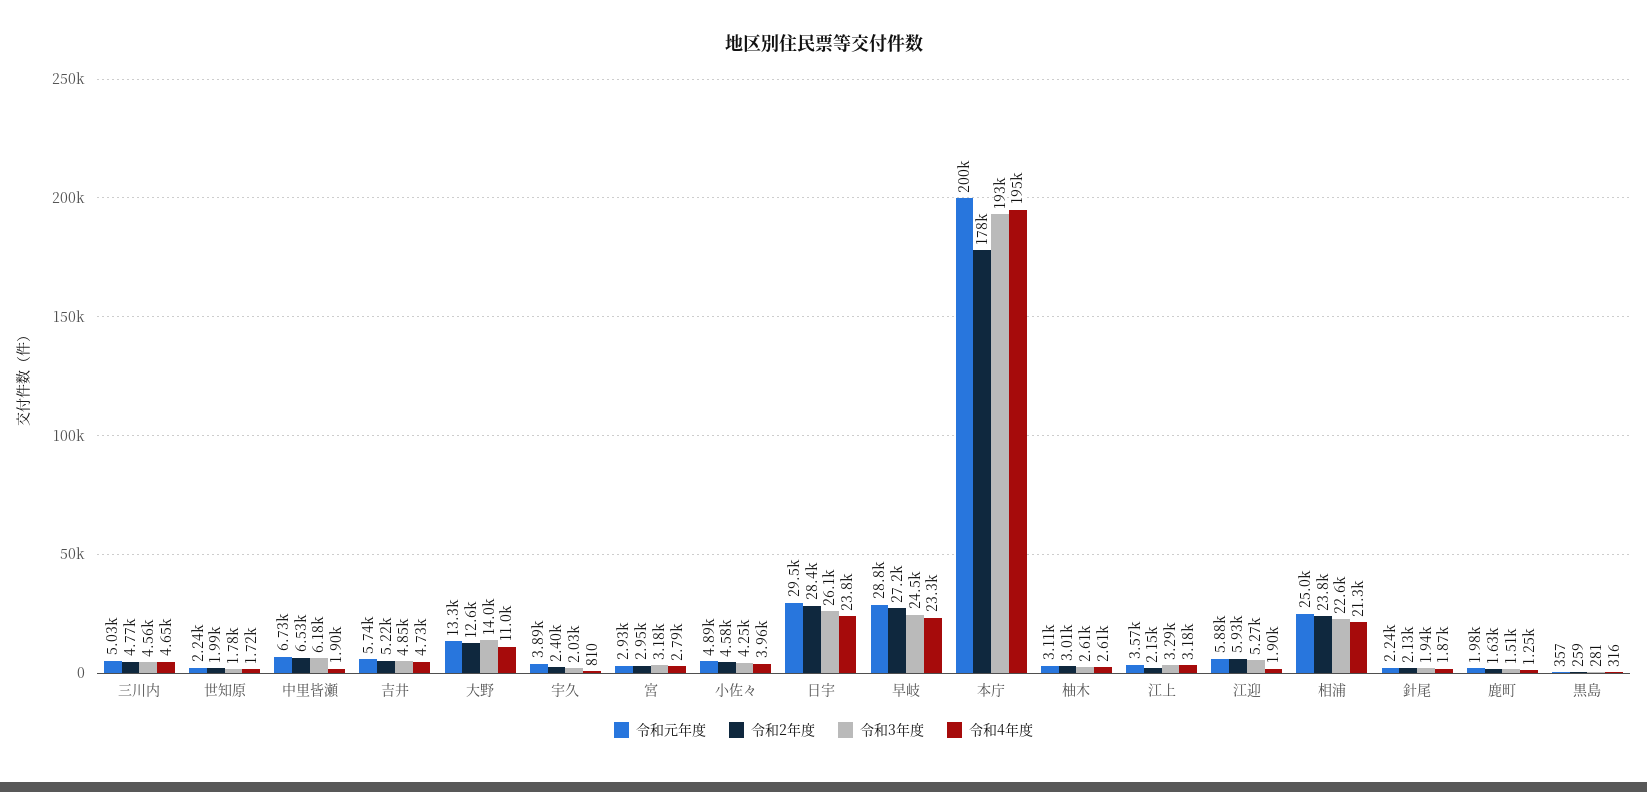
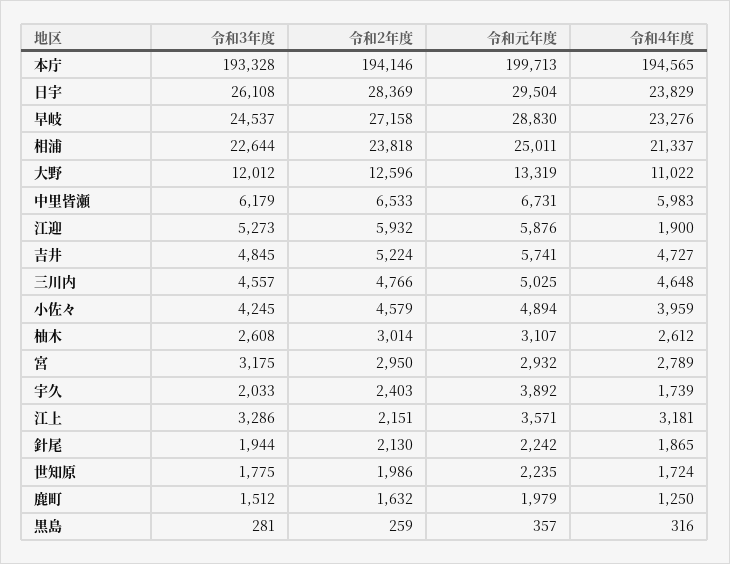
令和4年度, 中里皆瀬: 1900 -> 5983
令和3年度, 大野: 14000 -> 12012
令和4年度, 宇久: 810 -> 1739
令和2年度, 本庁: 178000 -> 194146

